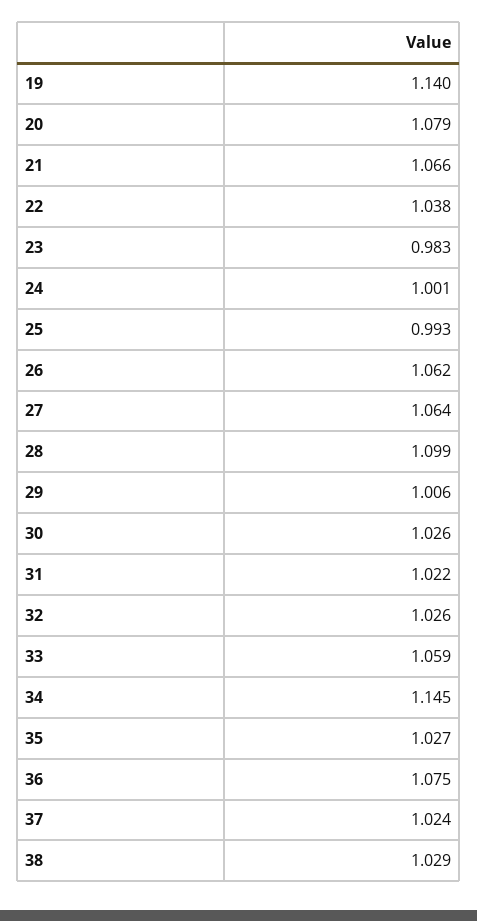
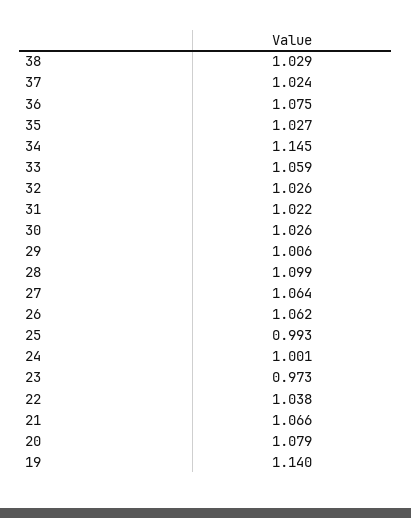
23: 0.983 -> 0.973

